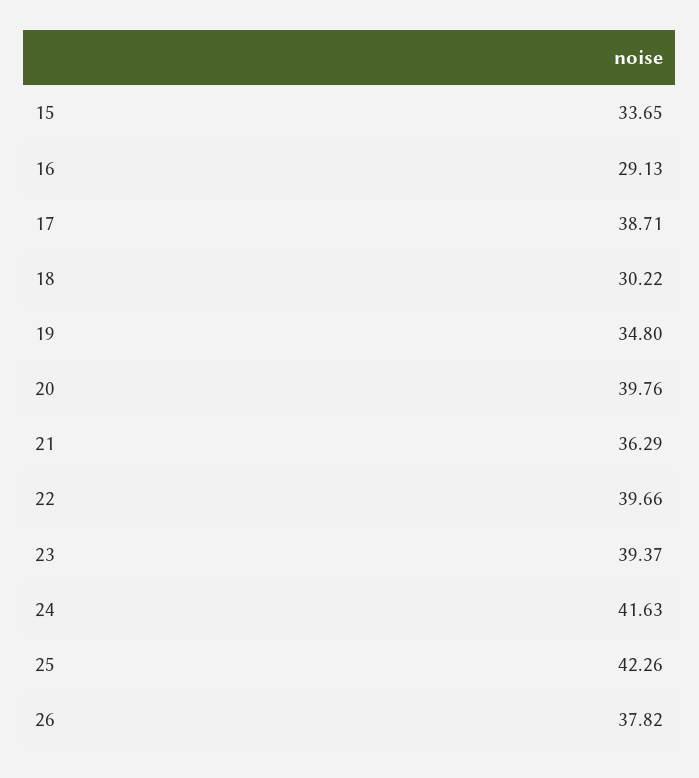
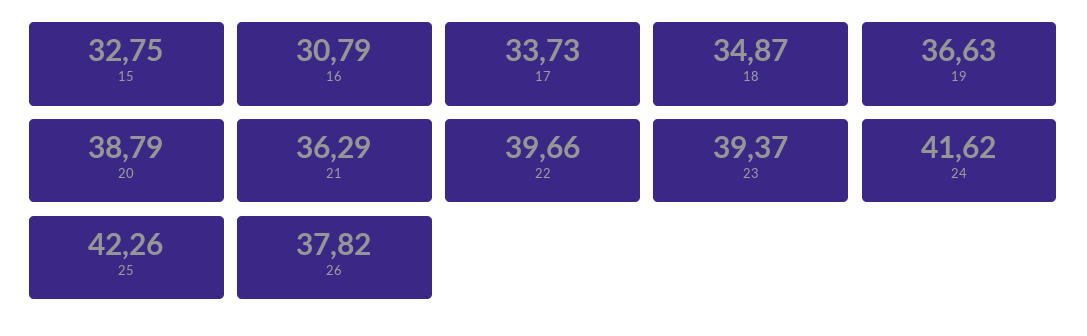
15: 33.65 -> 32.75
16: 29.13 -> 30.79
17: 38.71 -> 33.73
18: 30.22 -> 34.87
19: 34.8 -> 36.63
20: 39.76 -> 38.79
24: 41.63 -> 41.62

